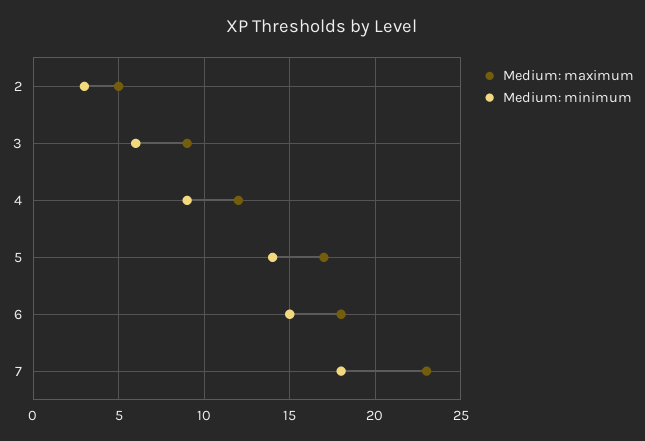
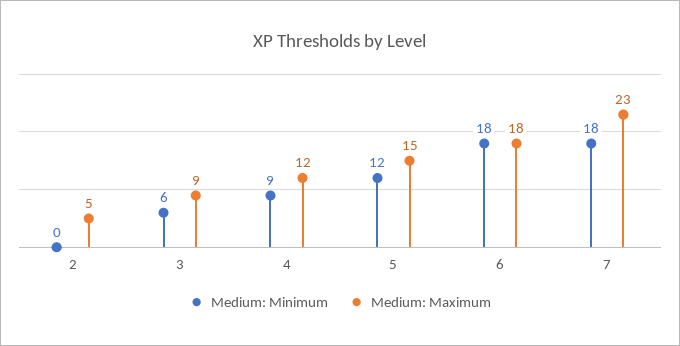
Medium: minimum, 2: 3 -> 0
Medium: maximum, 5: 17 -> 15
Medium: minimum, 5: 14 -> 12
Medium: minimum, 6: 15 -> 18

